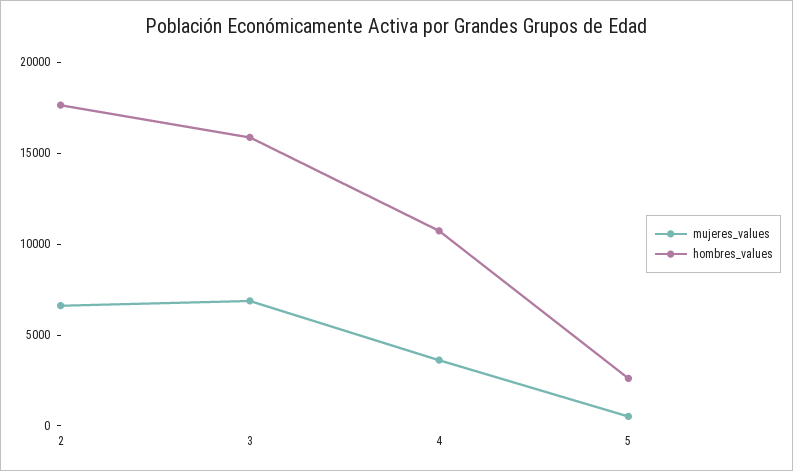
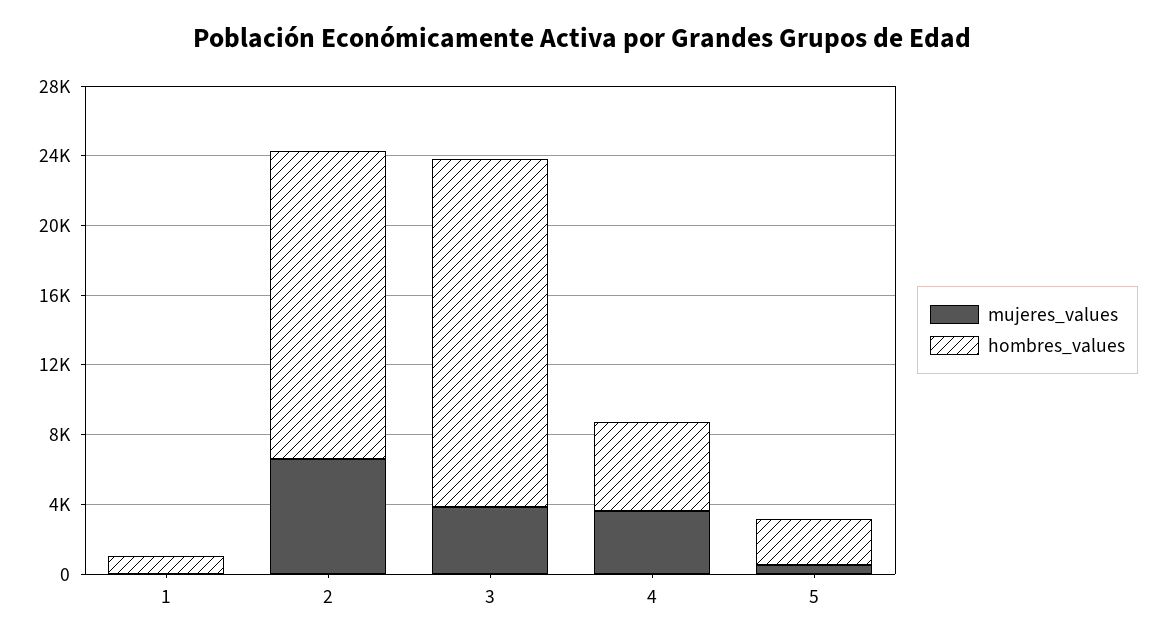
mujeres_values, 3: 7000 -> 4000
hombres_values, 3: 16000 -> 20000
hombres_values, 4: 11000 -> 5000
mujeres_values, 1: none -> 0
hombres_values, 1: none -> 1000

